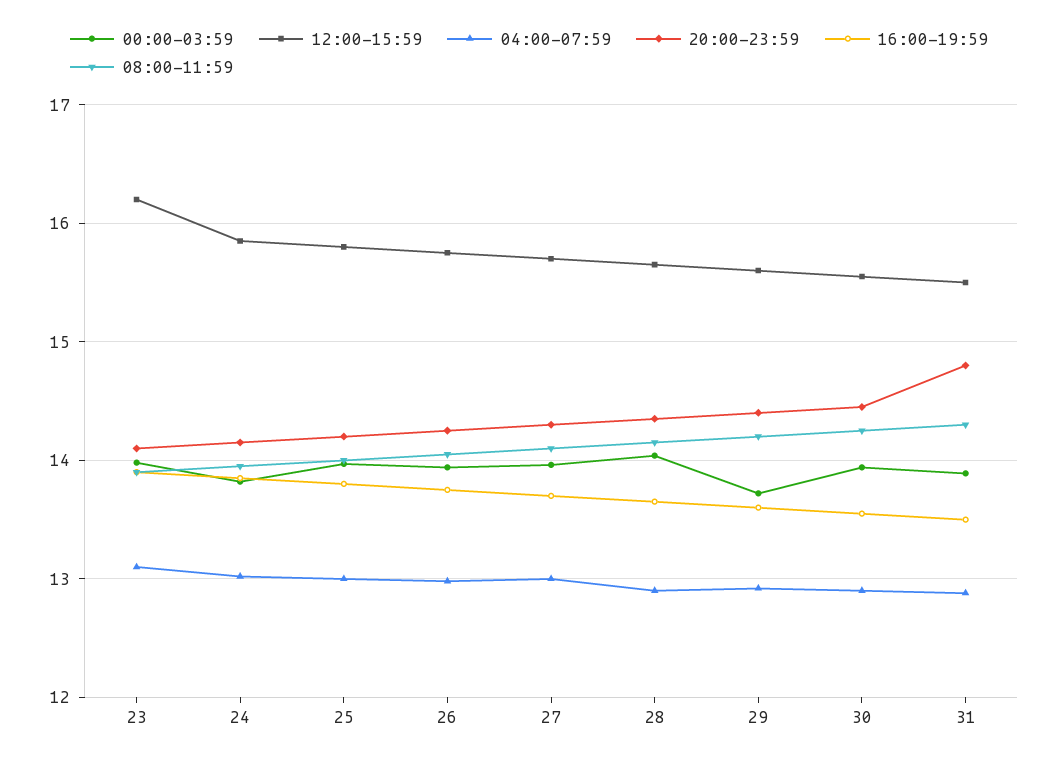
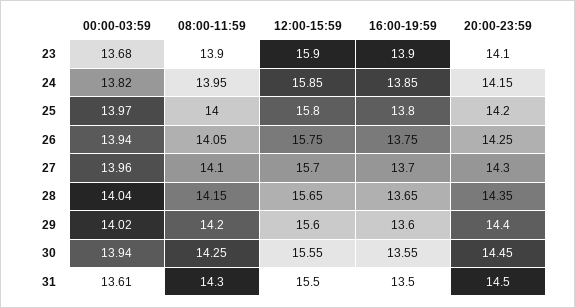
00:00-03:59, 23: 14 -> 13.68
12:00-15:59, 23: 16.2 -> 15.9
04:00-07:59, 23: 13.1 -> none
04:00-07:59, 24: 13 -> none
04:00-07:59, 25: 13 -> none
04:00-07:59, 26: 13 -> none
04:00-07:59, 27: 13 -> none
04:00-07:59, 28: 12.9 -> none
00:00-03:59, 29: 13.7 -> 14.02
04:00-07:59, 29: 12.9 -> none
04:00-07:59, 30: 12.9 -> none
00:00-03:59, 31: 13.9 -> 13.61
04:00-07:59, 31: 12.9 -> none
20:00-23:59, 31: 14.8 -> 14.5

